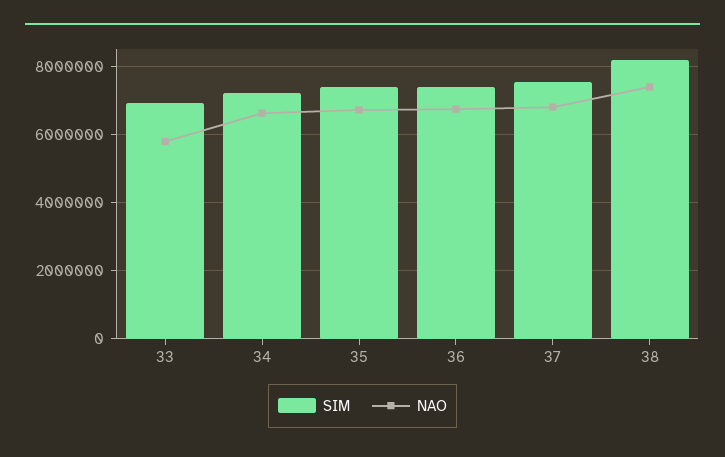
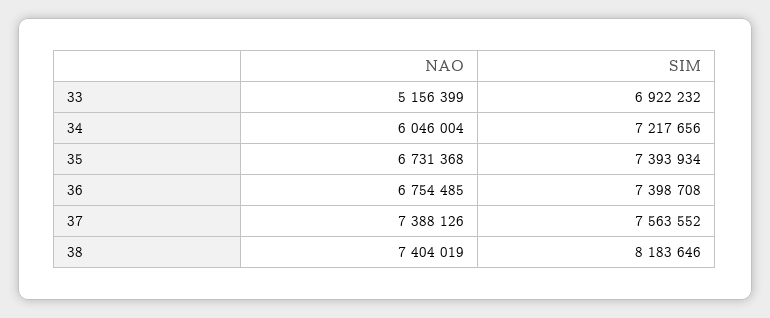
NAO, 33: 5800000 -> 5156399
NAO, 34: 6600000 -> 6046004
NAO, 37: 6800000 -> 7388126

